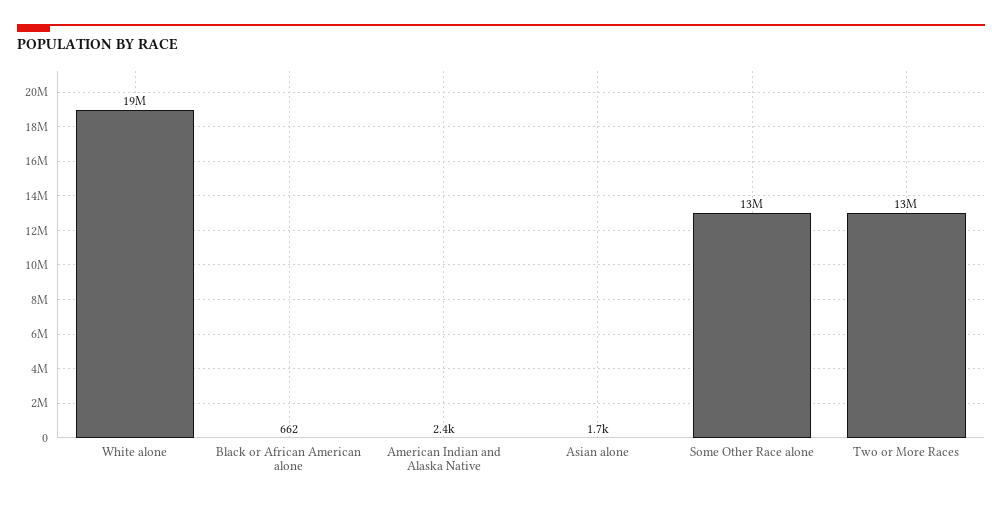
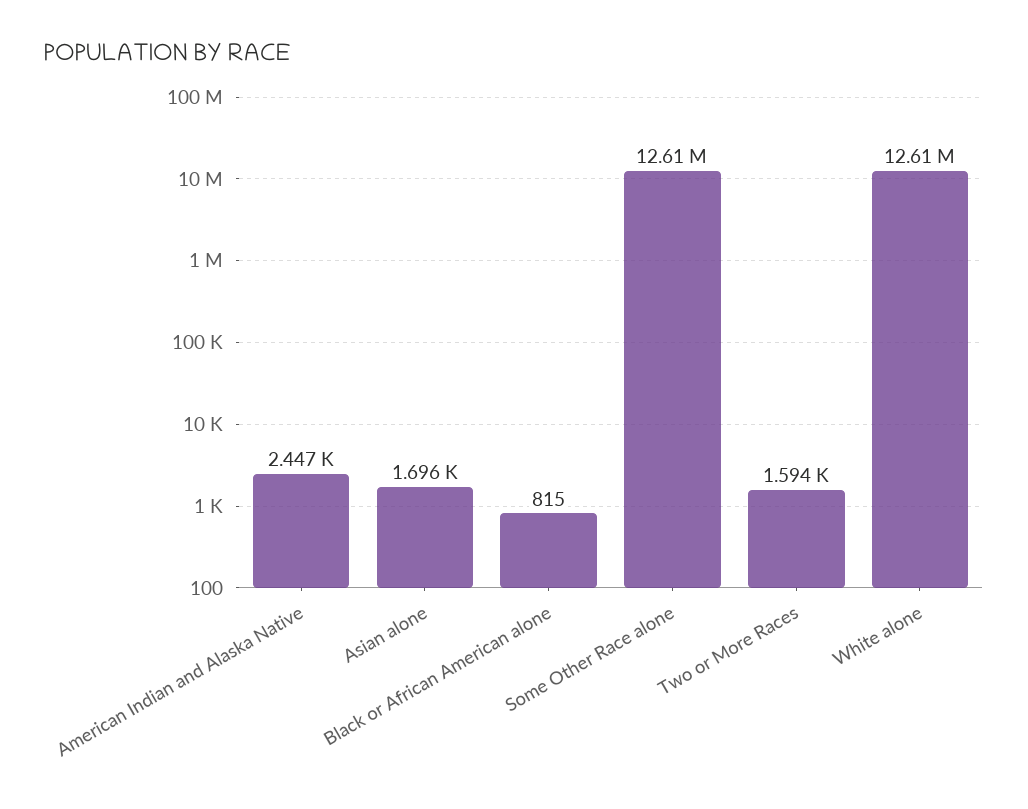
White alone: 19000000 -> 12610000
Black or African American alone: 662 -> 815
Two or More Races: 13000000 -> 1594

